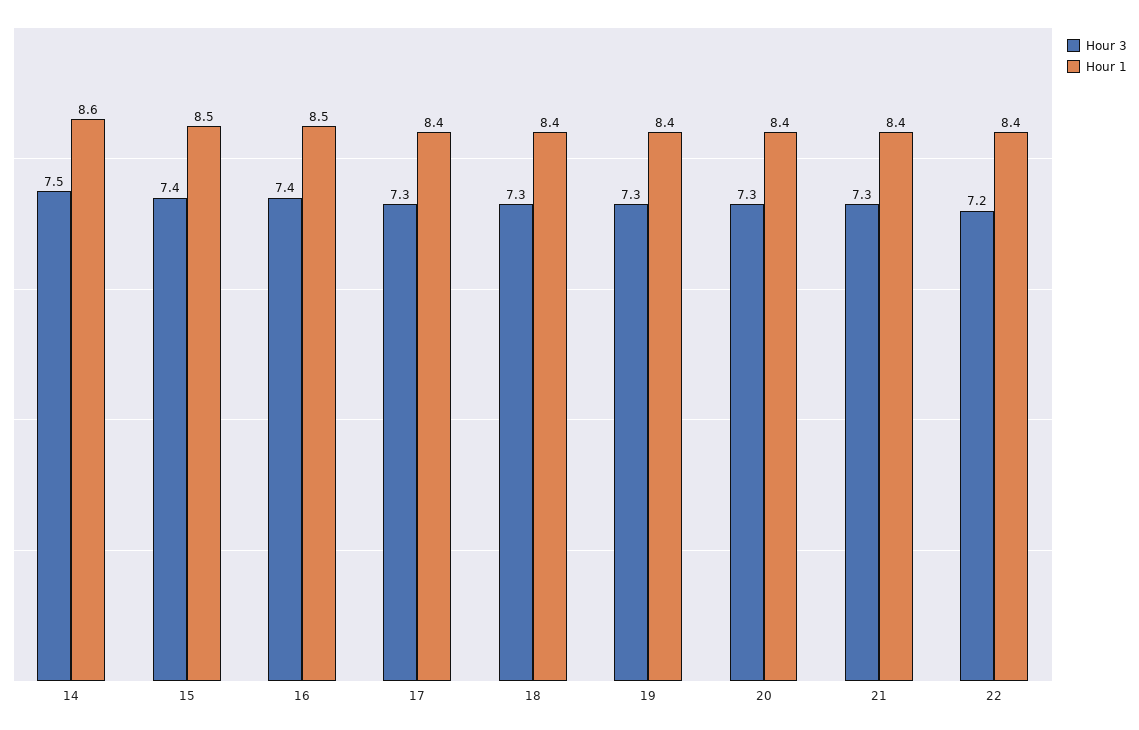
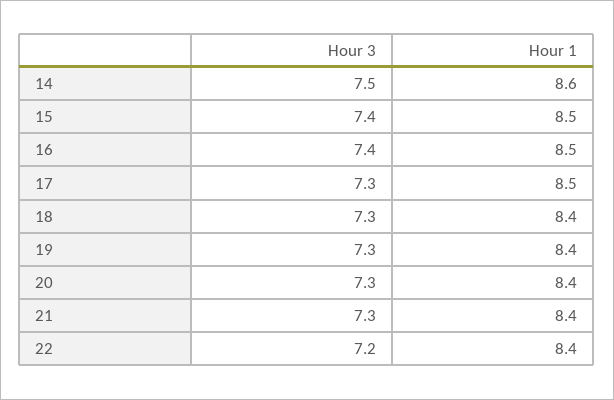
Hour 1, 17: 8.4 -> 8.5

